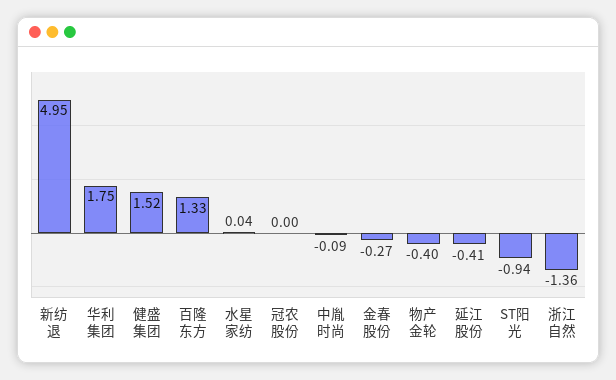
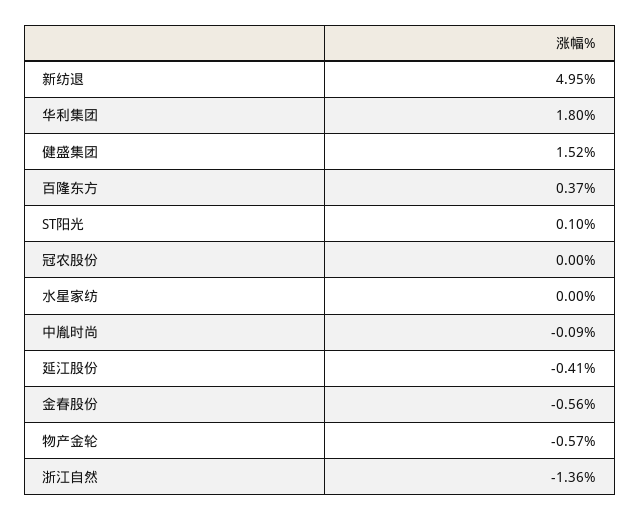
华利集团: 1.75 -> 1.8
百隆东方: 1.33 -> 0.37
水星家纺: 0.04 -> 0
金春股份: -0.27 -> -0.56
物产金轮: -0.4 -> -0.57
ST阳光: -0.94 -> 0.1

